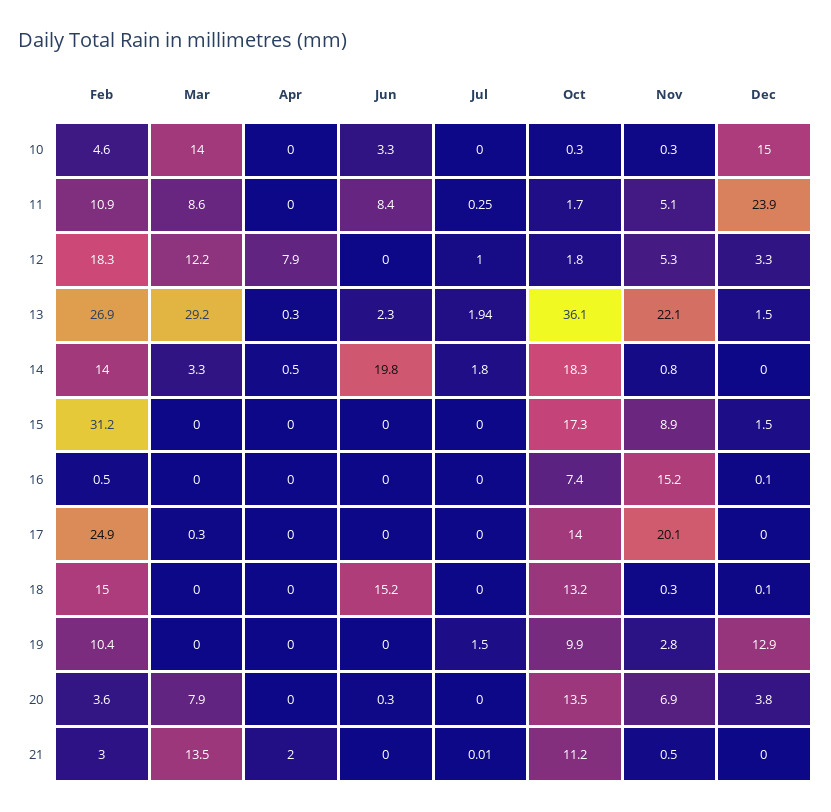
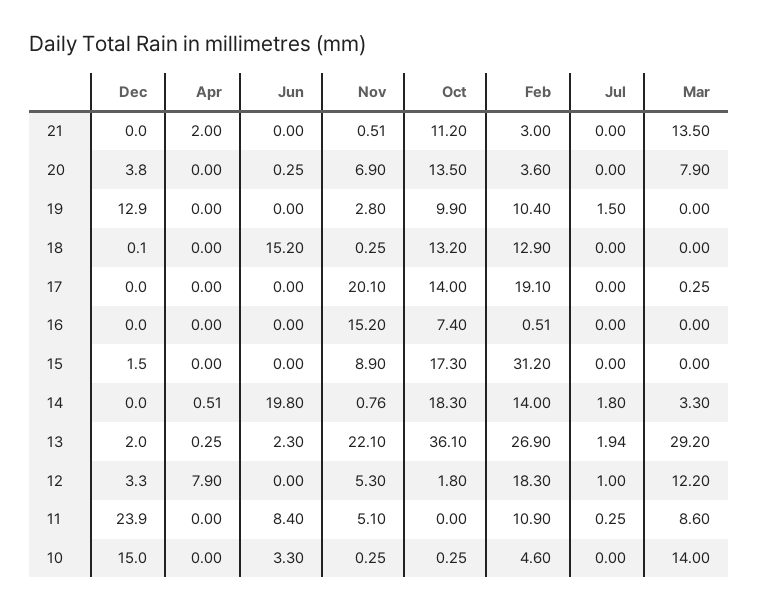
Oct, 11: 1.7 -> 0
Dec, 13: 1.5 -> 2
Dec, 16: 0.1 -> 0
Feb, 17: 24.9 -> 19.1
Feb, 18: 15 -> 12.9
Jul, 21: 0.01 -> 0

